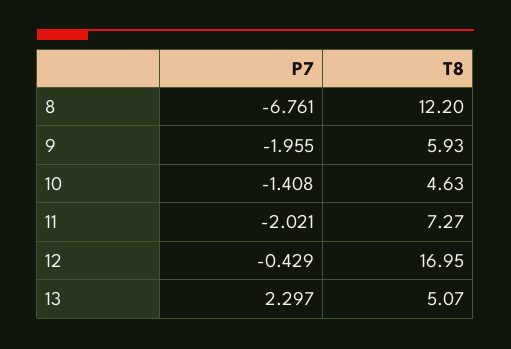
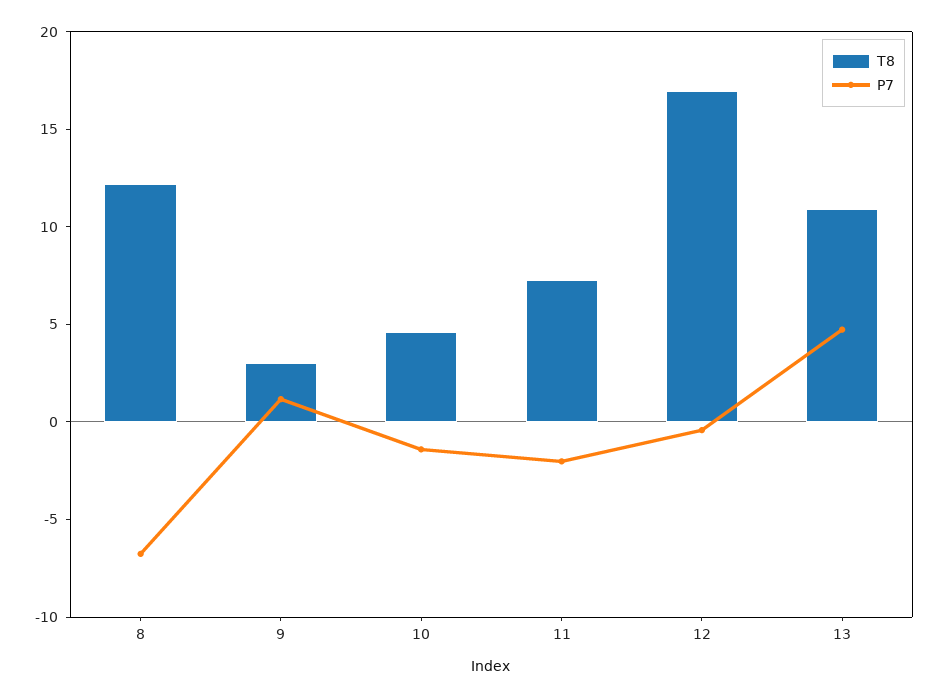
P7, 9: -1.955 -> 1
T8, 9: 5.93 -> 3
P7, 13: 2.297 -> 5
T8, 13: 5.07 -> 11

